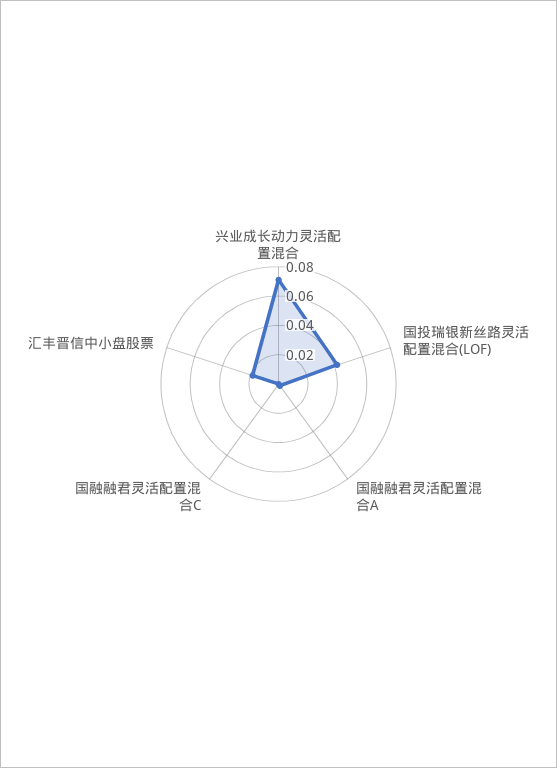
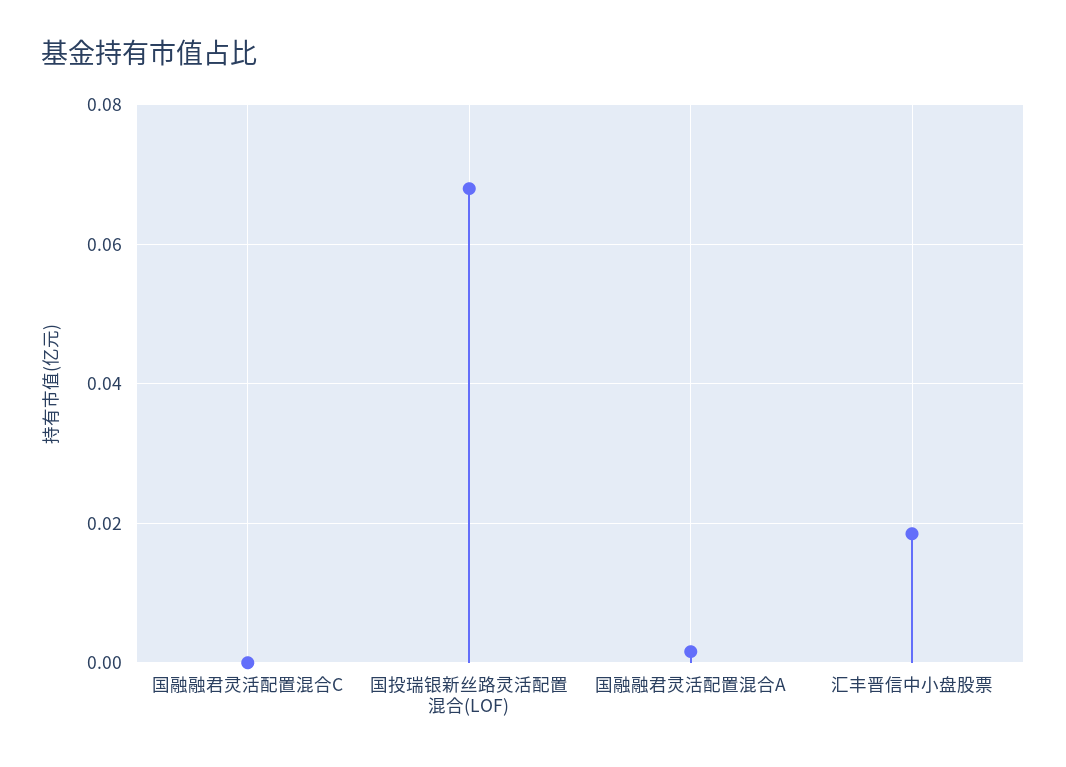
兴业成长动力灵活配置混合: 0.07 -> none
国投瑞银新丝路灵活配置混合(LOF): 0.04 -> 0.068

